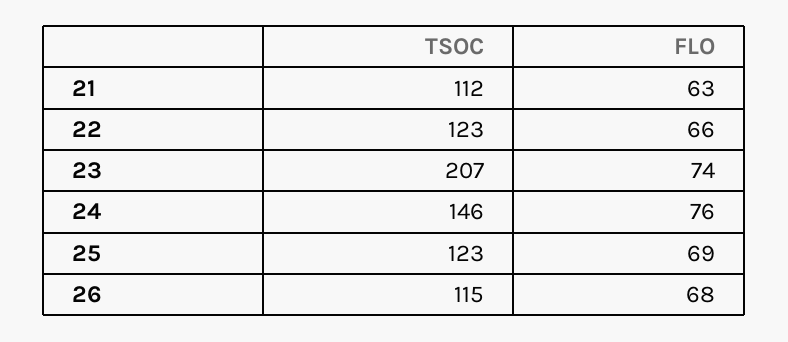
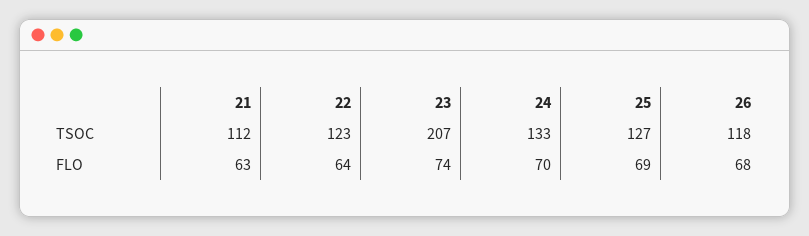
FLO, 22: 66 -> 64
TSOC, 24: 146 -> 133
FLO, 24: 76 -> 70
TSOC, 25: 123 -> 127
TSOC, 26: 115 -> 118

